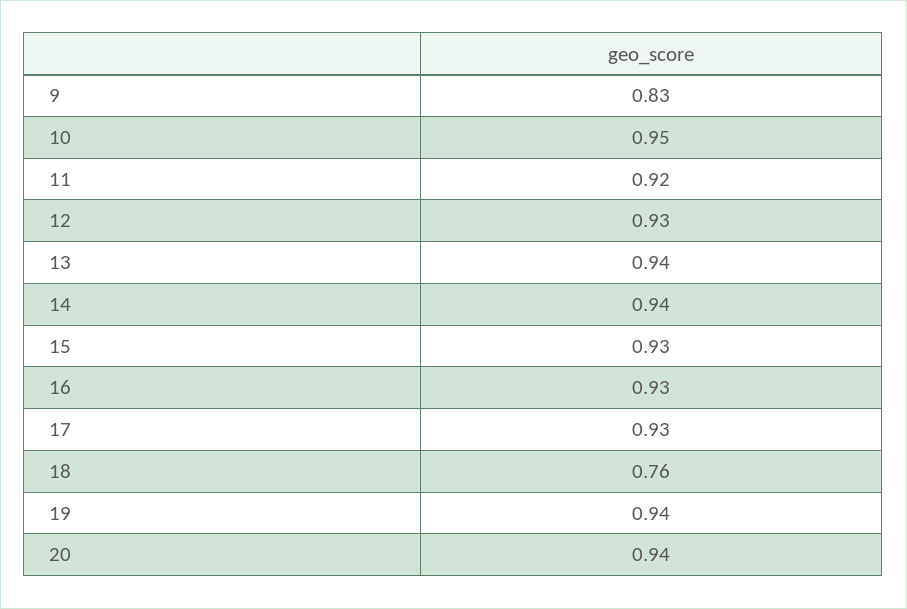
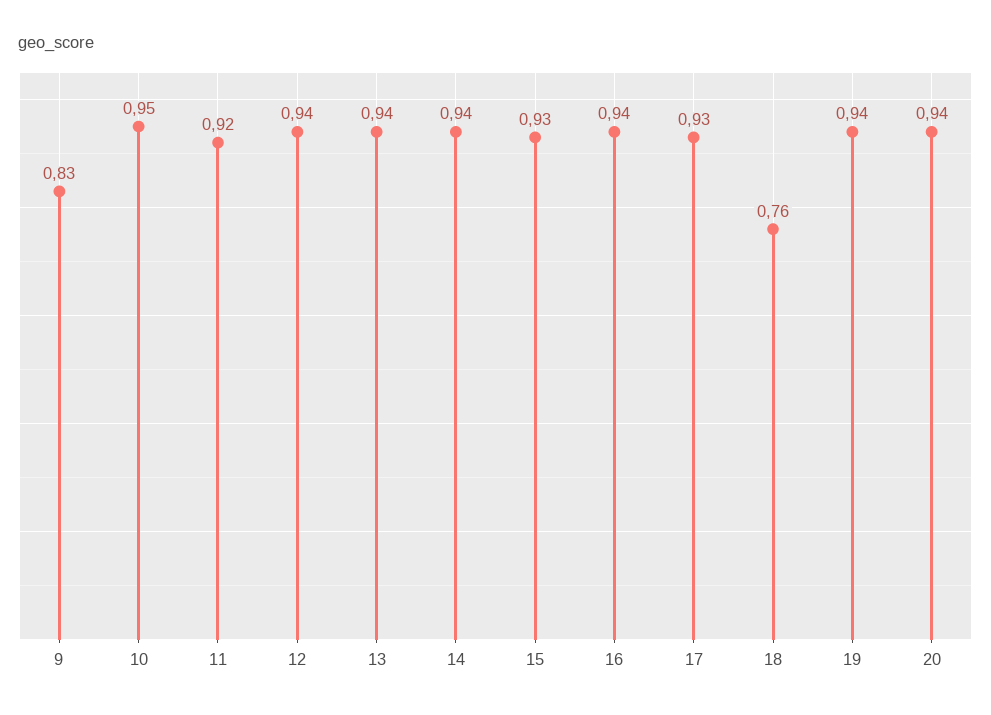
12: 0.93 -> 0.94
16: 0.93 -> 0.94

